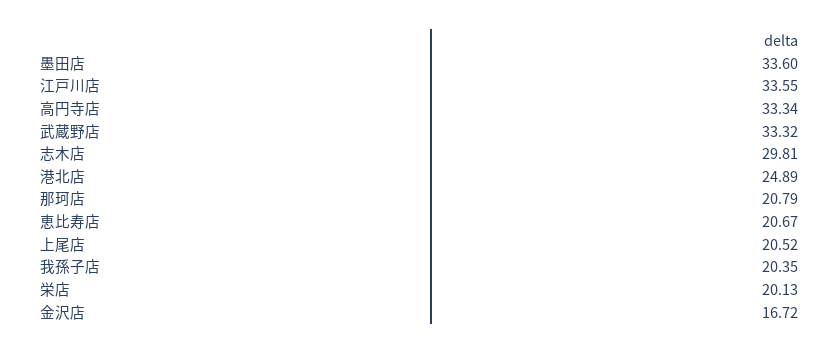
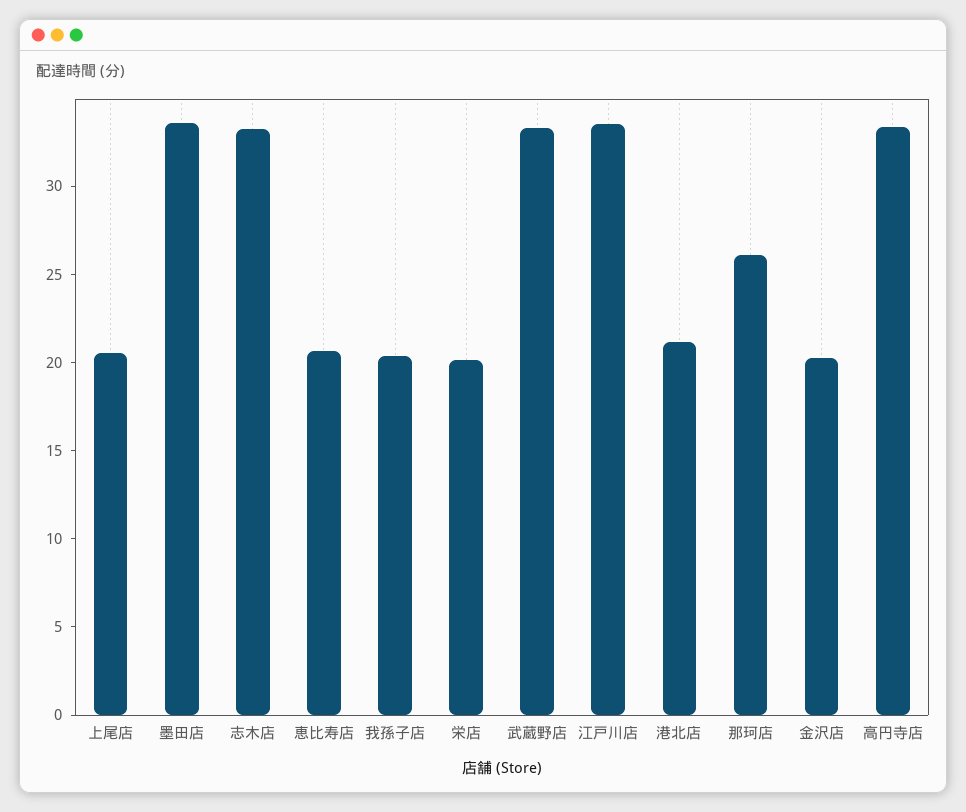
志木店: 29.81 -> 33
港北店: 24.89 -> 21
那珂店: 20.79 -> 26
金沢店: 16.72 -> 20

